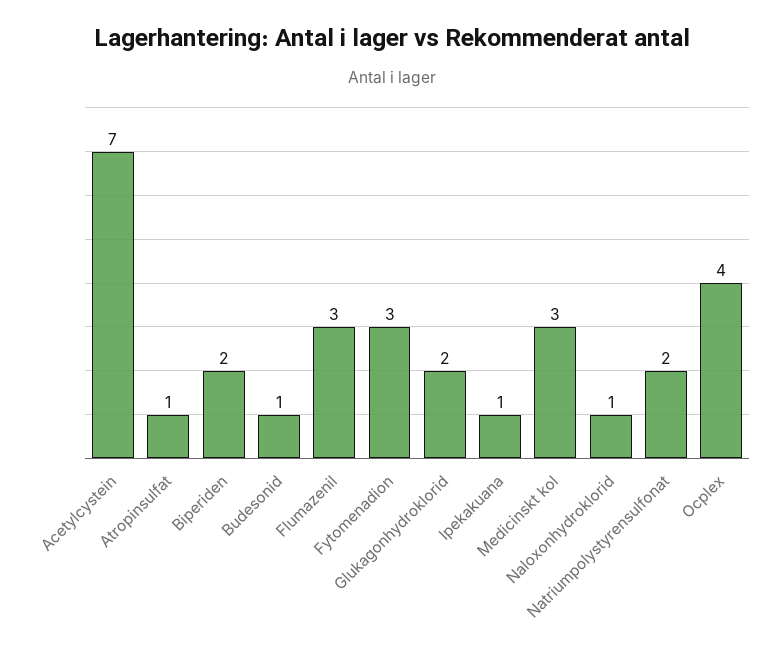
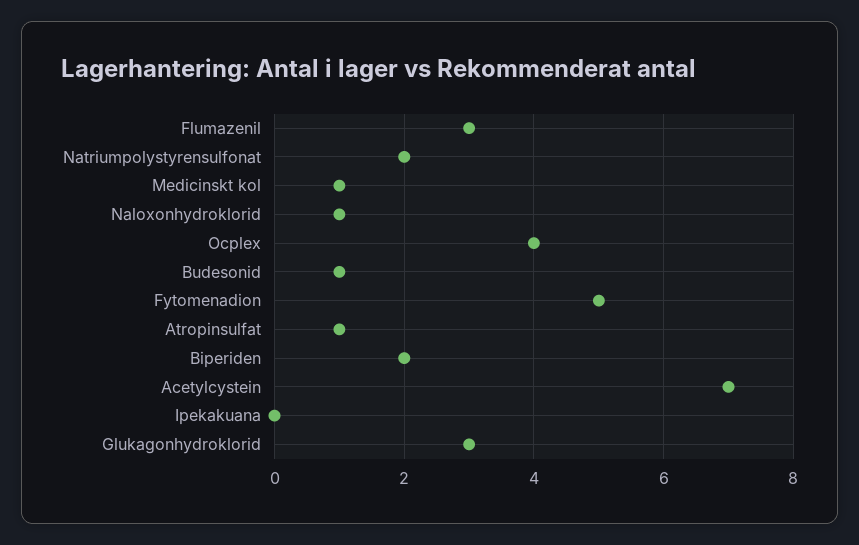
Fytomenadion: 3 -> 5
Glukagonhydroklorid: 2 -> 3
Ipekakuana: 1 -> 0
Medicinskt kol: 3 -> 1

